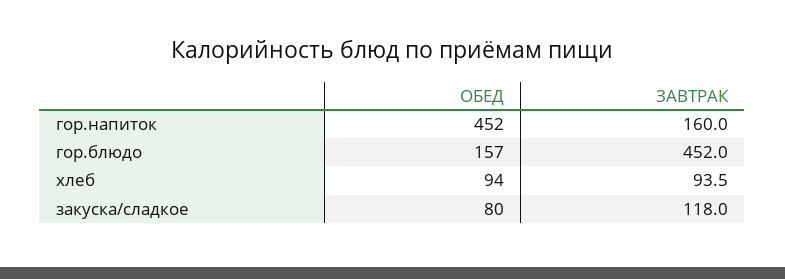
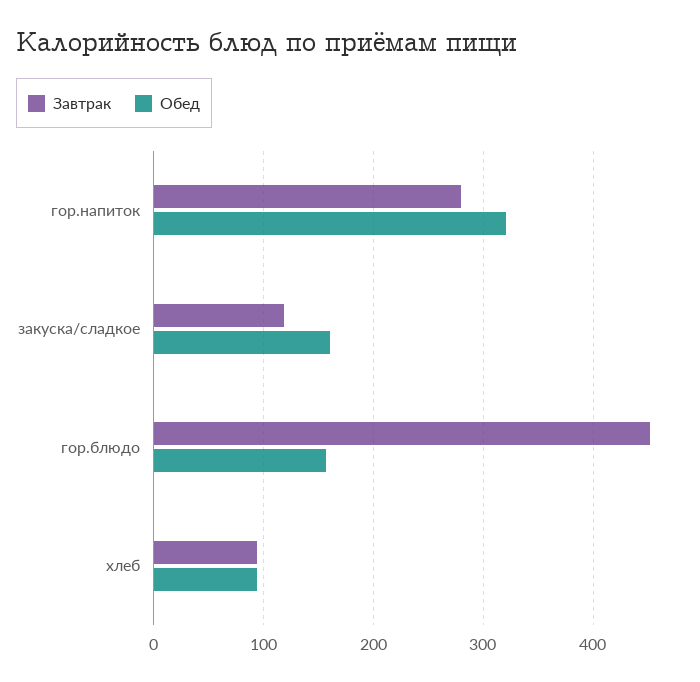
ОБЕД, гор.напиток: 452 -> 320
ЗАВТРАК, гор.напиток: 160 -> 280
ОБЕД, закуска/сладкое: 80 -> 160

